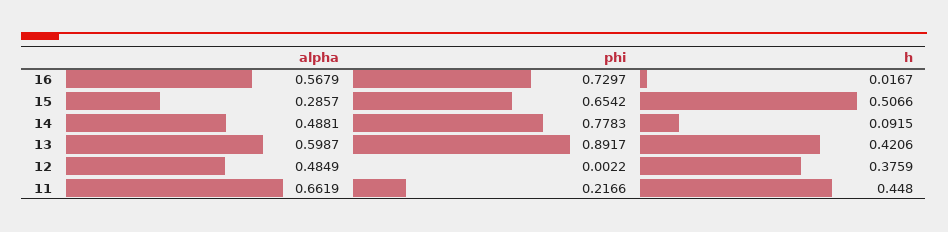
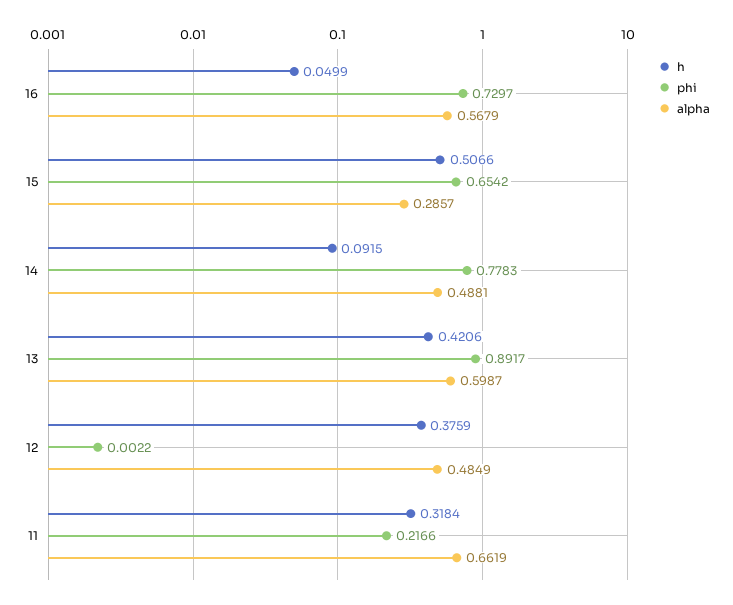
h, 16: 0.0167 -> 0.0499
h, 11: 0.448 -> 0.3184

